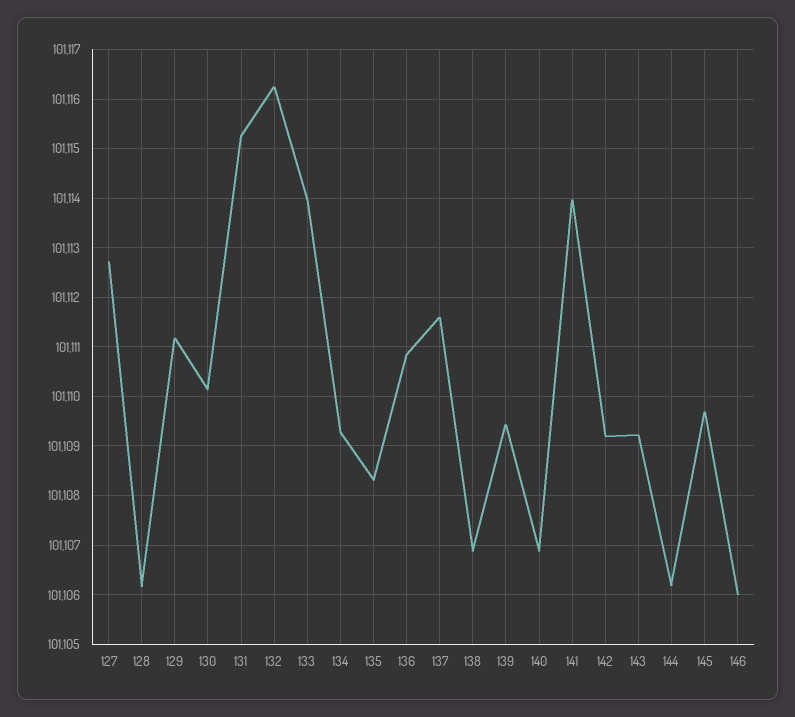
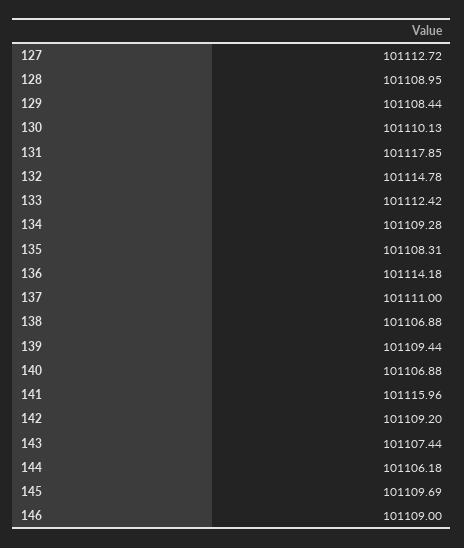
128: 101106.2 -> 101108.95
129: 101111.2 -> 101108.44
131: 101115.2 -> 101117.85
132: 101116.2 -> 101114.78
133: 101114 -> 101112.42
136: 101110.8 -> 101114.18
137: 101111.6 -> 101111
141: 101114 -> 101115.96
143: 101109.2 -> 101107.44
146: 101106 -> 101109

